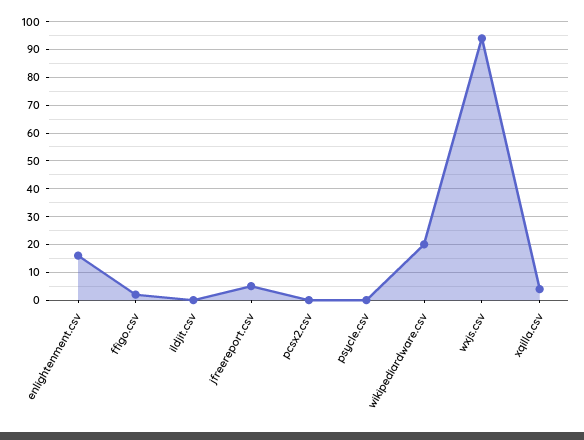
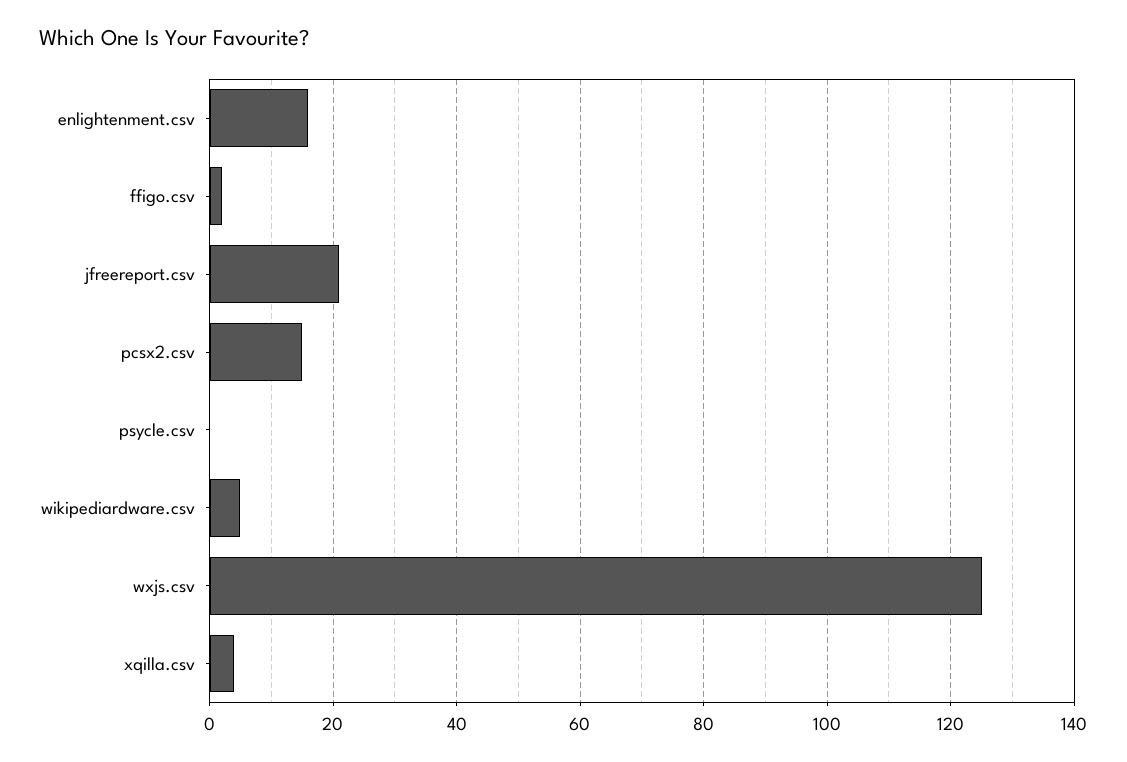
ildjit.csv: 0 -> none
jfreereport.csv: 5 -> 20
pcsx2.csv: 0 -> 15
wikipediardware.csv: 20 -> 5
wxjs.csv: 95 -> 125

